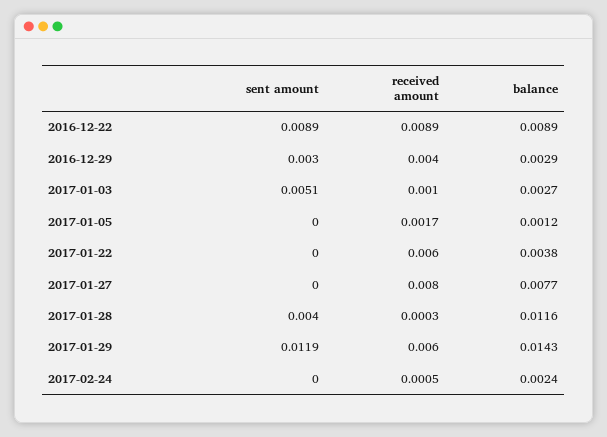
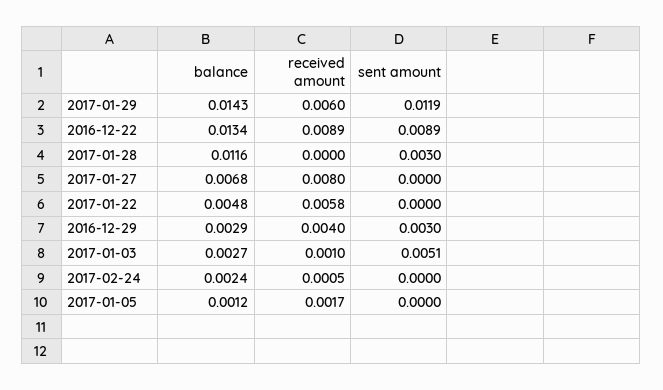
balance, 2016-12-22: 0.0089 -> 0.0134
received amount, 2017-01-22: 0.006 -> 0.0058
balance, 2017-01-22: 0.0038 -> 0.0048
balance, 2017-01-27: 0.0077 -> 0.0068
sent amount, 2017-01-28: 0.004 -> 0.003
received amount, 2017-01-28: 0.0003 -> 0

